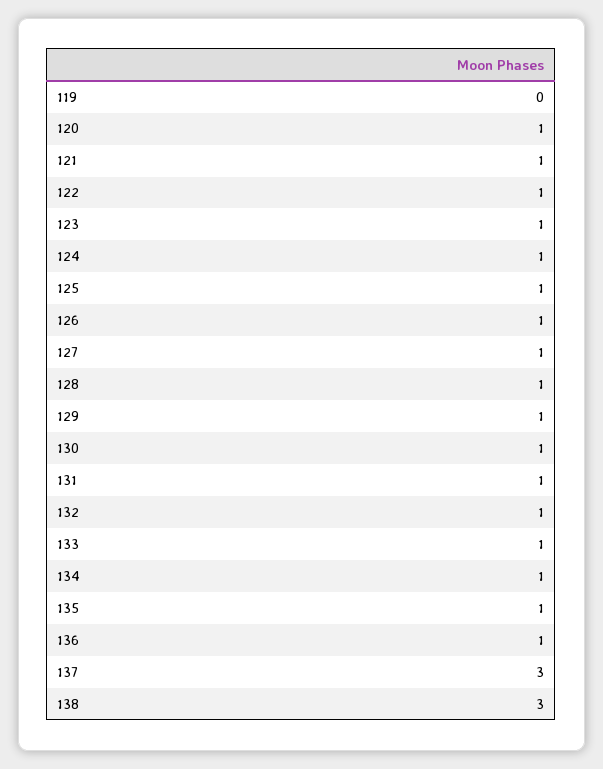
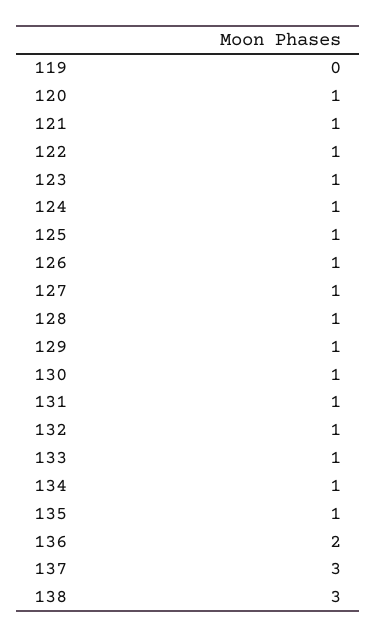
136: 1 -> 2

